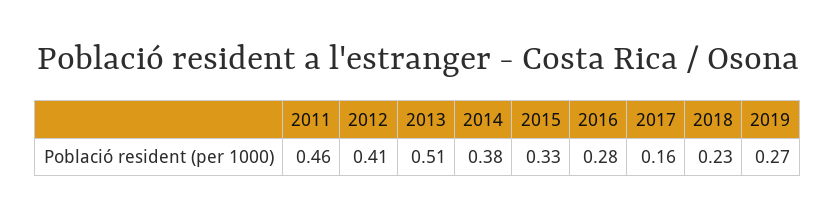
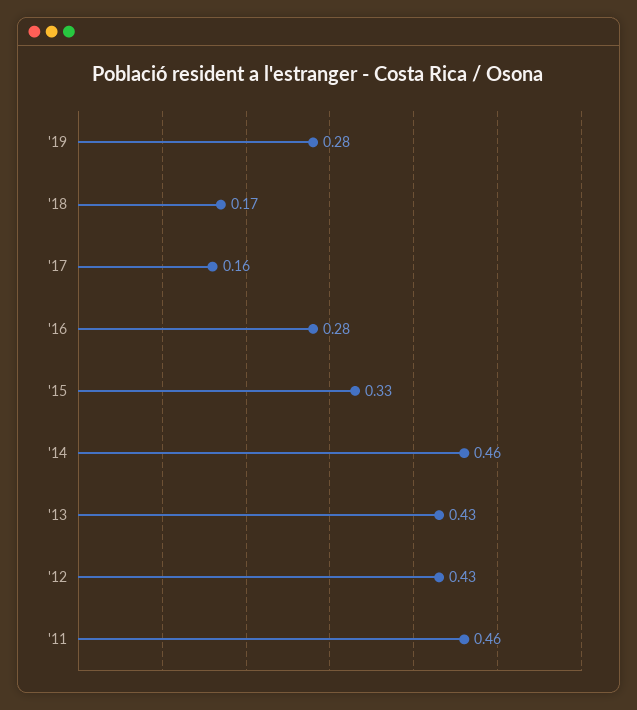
2012: 0.41 -> 0.43
2013: 0.51 -> 0.43
2014: 0.38 -> 0.46
2018: 0.23 -> 0.17
2019: 0.27 -> 0.28

